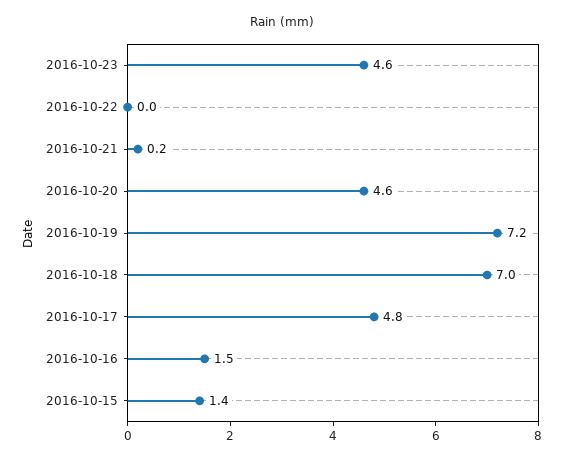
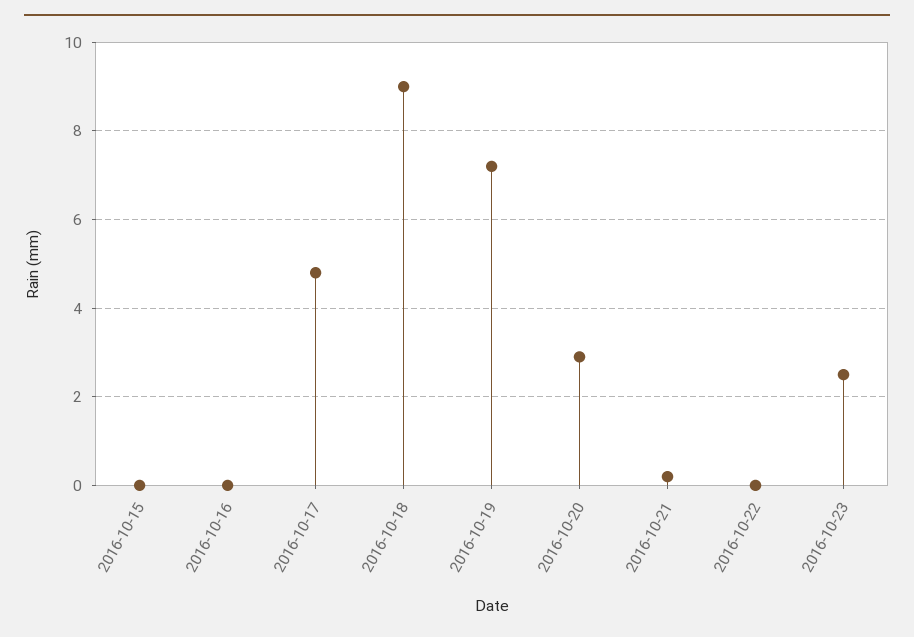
2016-10-23: 4.6 -> 2.5
2016-10-20: 4.6 -> 3
2016-10-18: 7 -> 9
2016-10-16: 1.5 -> 0
2016-10-15: 1.4 -> 0

